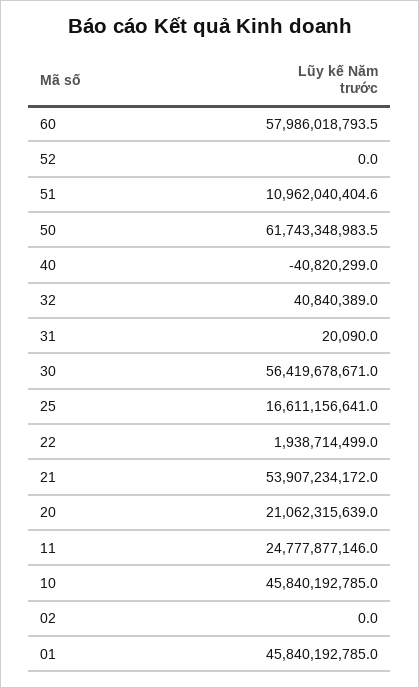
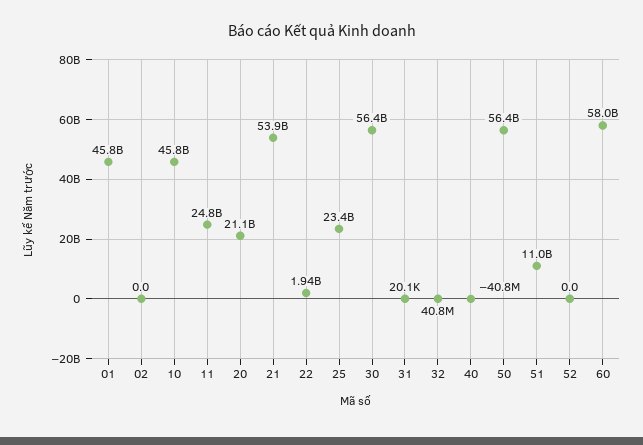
50: 61743348983.5 -> 56400000000
25: 16611156641 -> 23400000000

